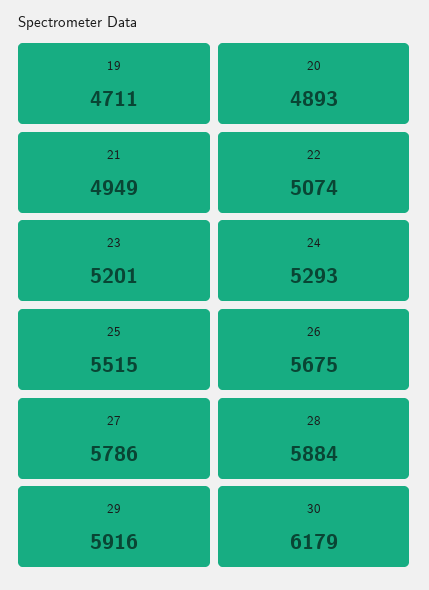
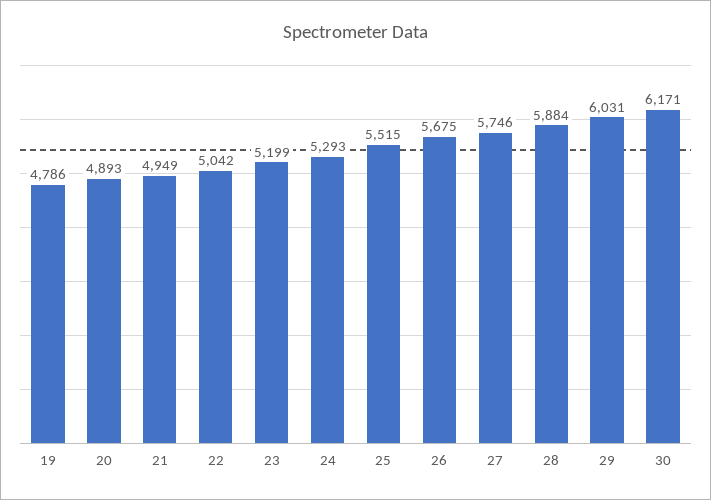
19: 4711 -> 4786
22: 5074 -> 5042
23: 5201 -> 5199
27: 5786 -> 5746
29: 5916 -> 6031
30: 6179 -> 6171

